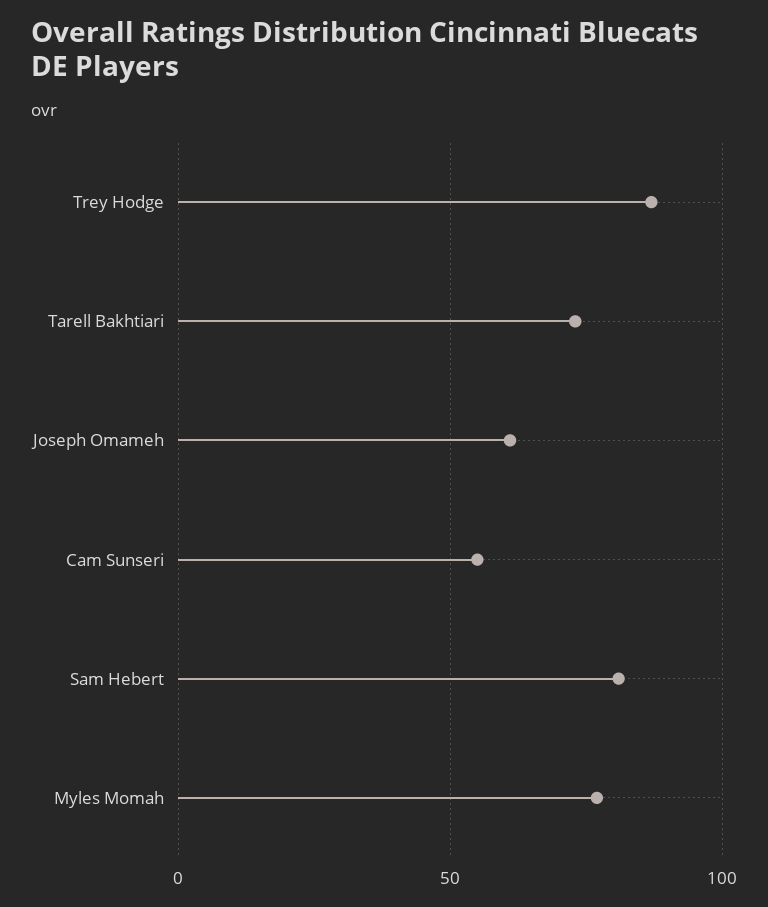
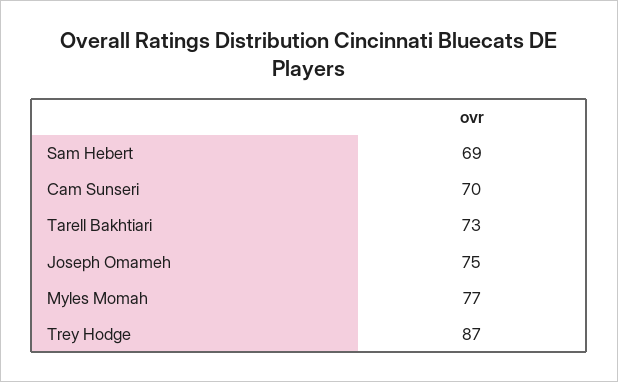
Joseph Omameh: 60 -> 75
Cam Sunseri: 55 -> 70
Sam Hebert: 80 -> 69

